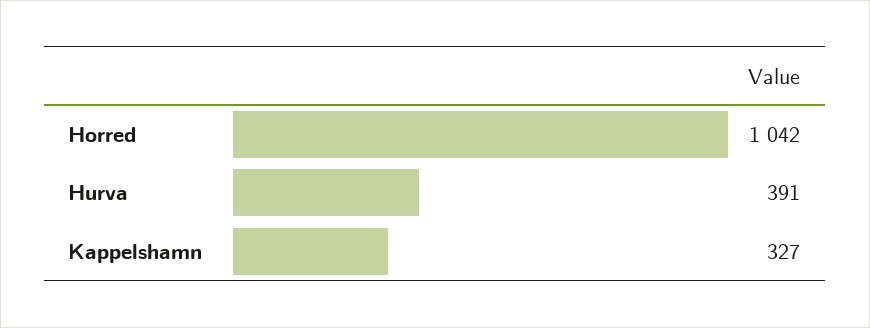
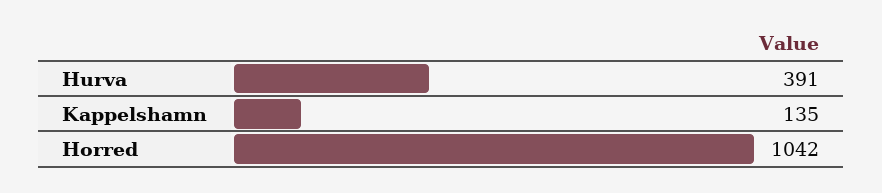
Kappelshamn: 327 -> 135

